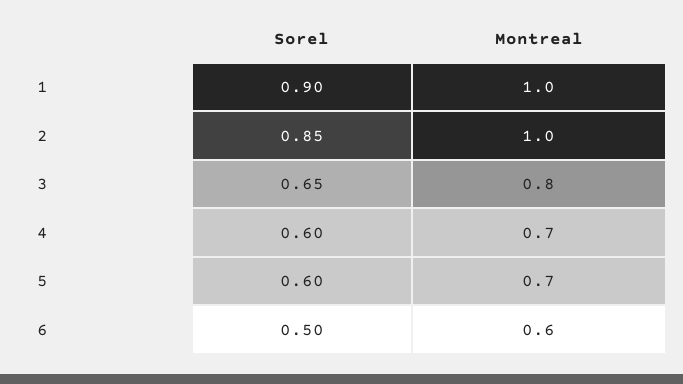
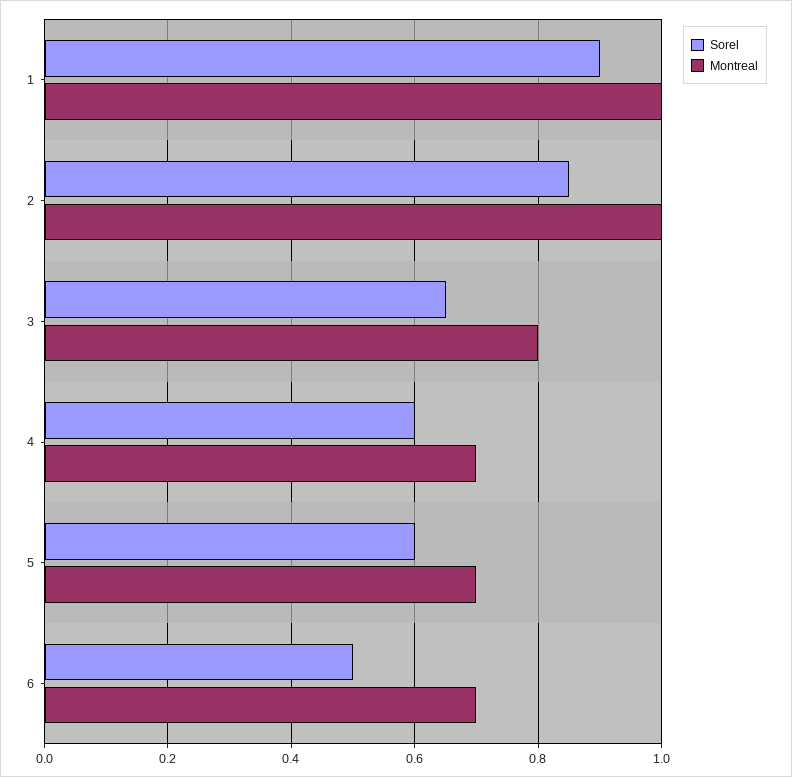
Montreal, 6: 0.6 -> 0.7

